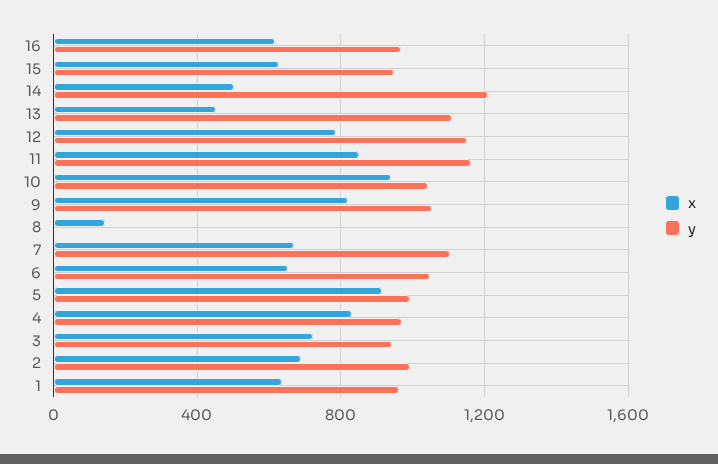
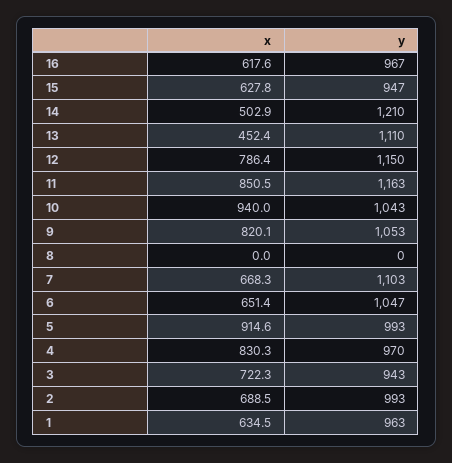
x, 8: 150 -> 0

